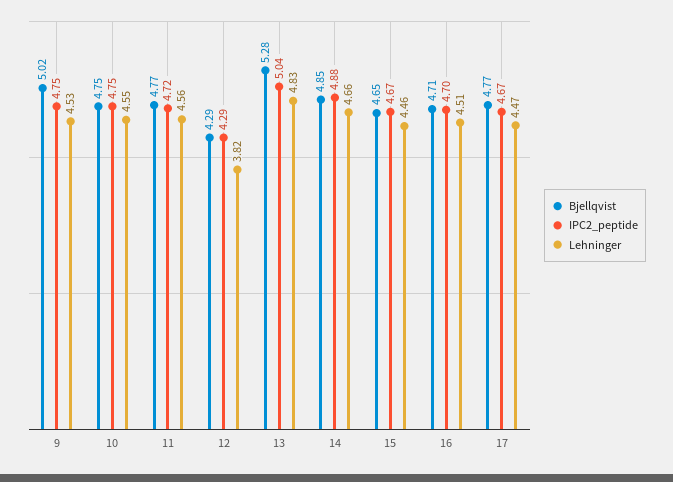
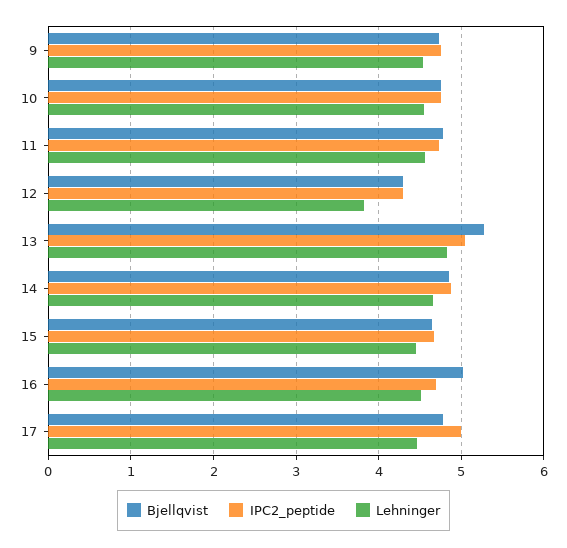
Bjellqvist, 9: 5.02 -> 4.7
Bjellqvist, 16: 4.71 -> 5
IPC2_peptide, 17: 4.67 -> 5

